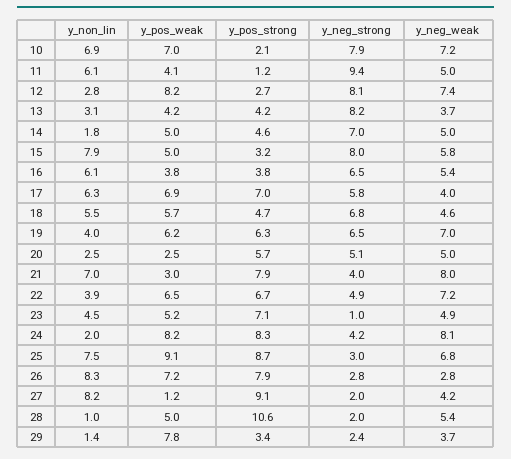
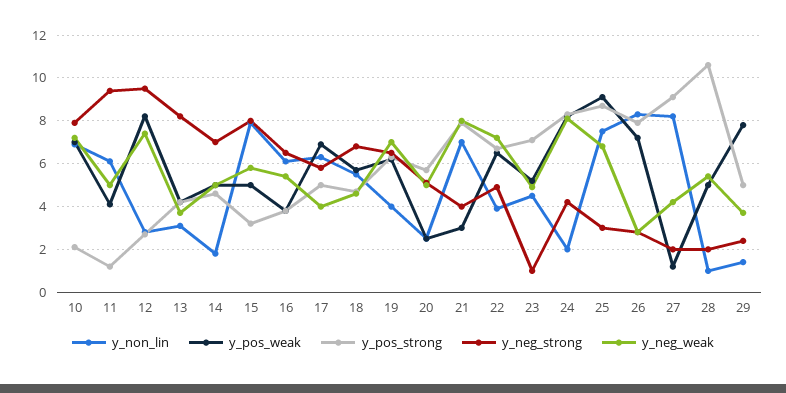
y_neg_strong, 12: 8.1 -> 9.5
y_pos_strong, 17: 7 -> 5
y_pos_strong, 29: 3.4 -> 5

